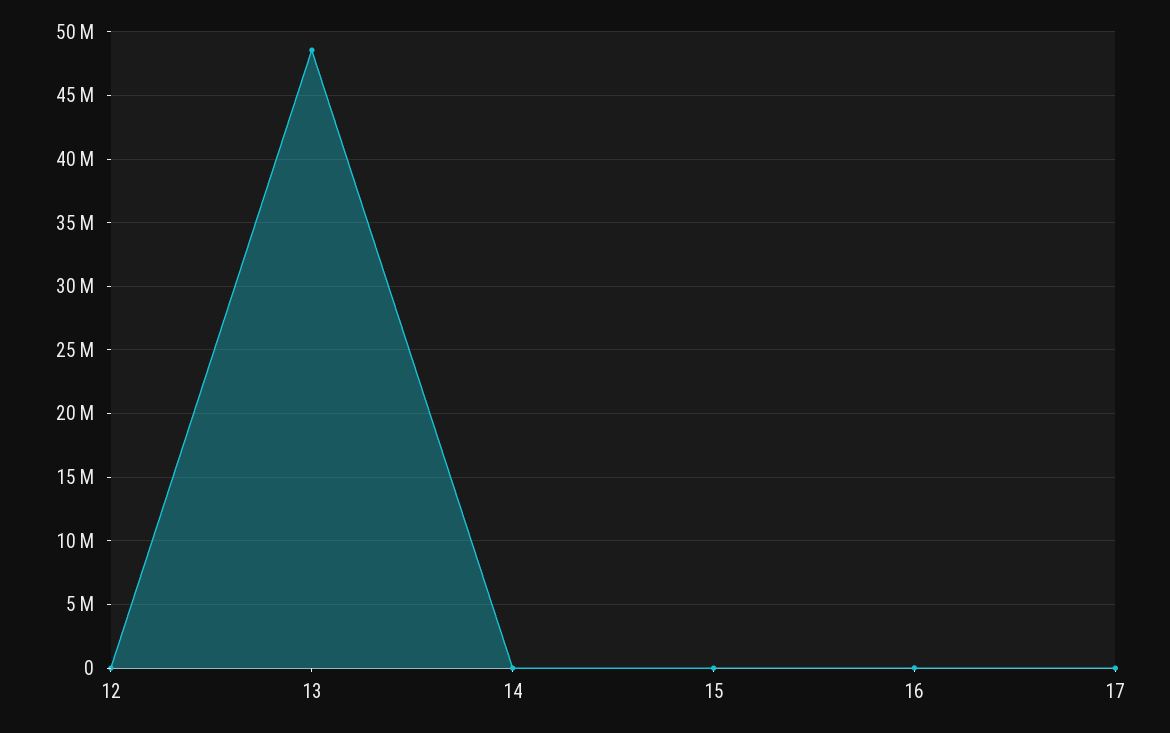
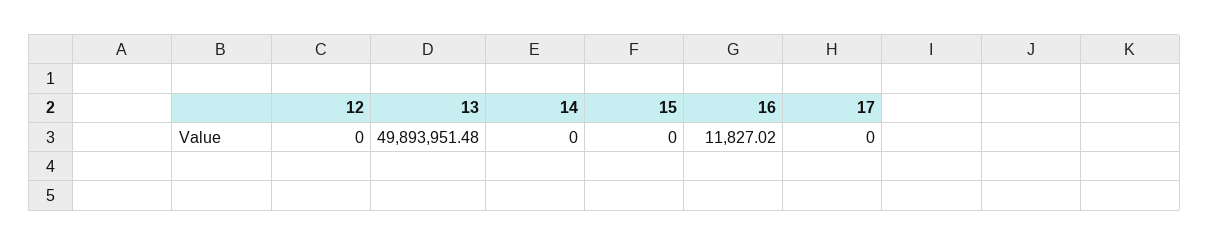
13: 48500000 -> 49893951.48

